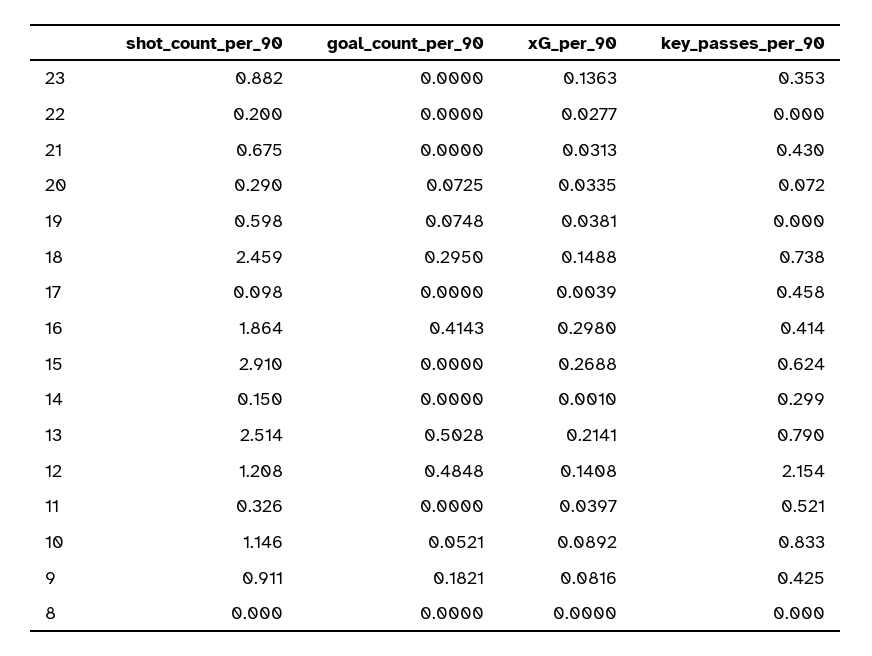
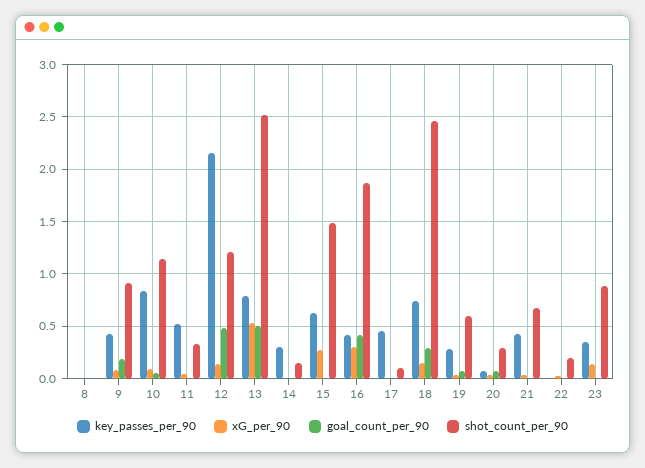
key_passes_per_90, 19: 0 -> 0.3
shot_count_per_90, 15: 2.91 -> 1.5
xG_per_90, 13: 0.2141 -> 0.5

